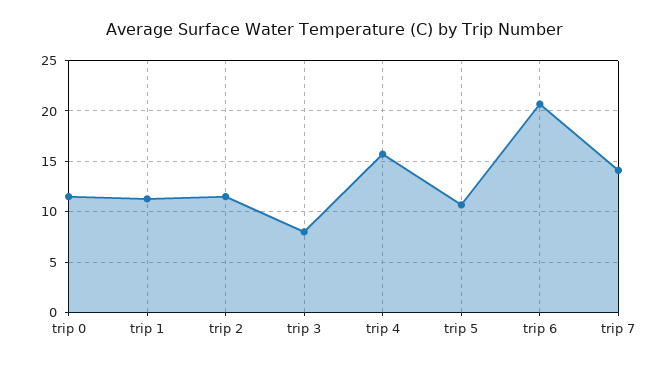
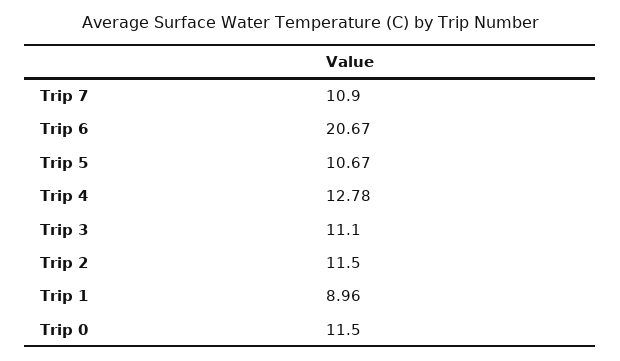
trip 1: 11 -> 8.96
trip 3: 8 -> 11.1
trip 4: 16 -> 12.78
trip 7: 14 -> 10.9

